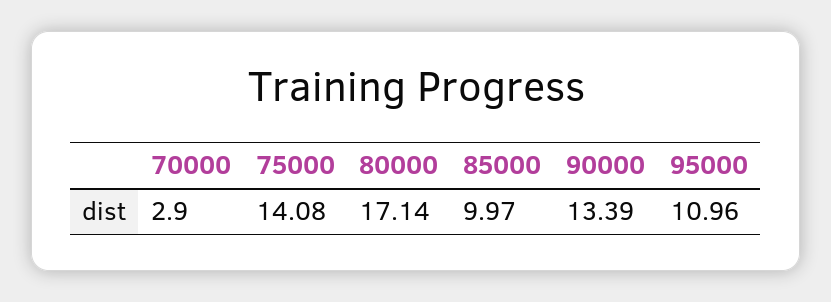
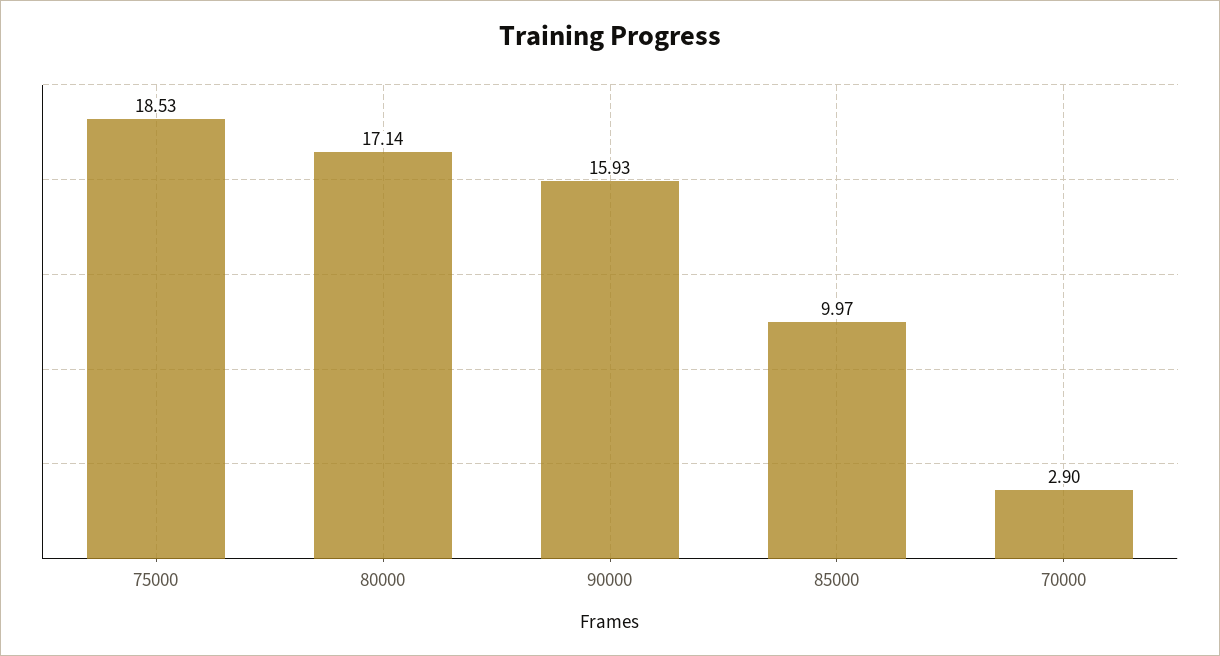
75000: 14.08 -> 18.53
90000: 13.39 -> 15.93
95000: 10.96 -> none

